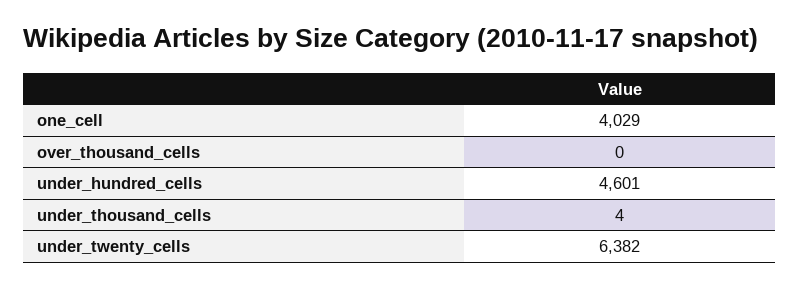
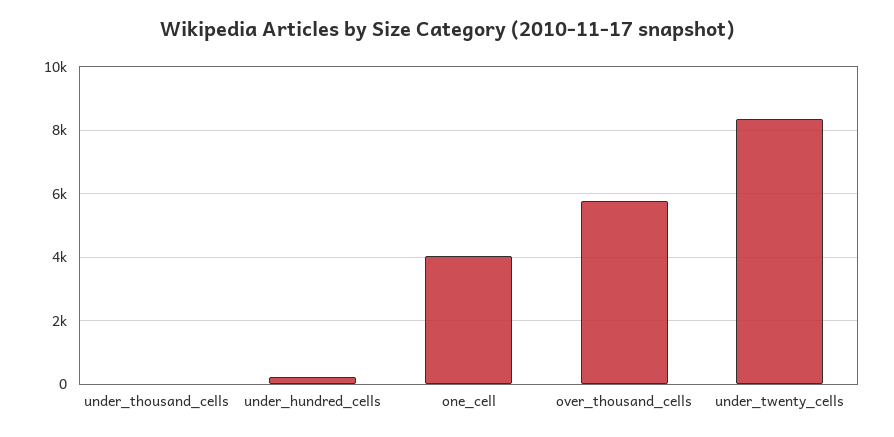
over_thousand_cells: 0 -> 5800
under_hundred_cells: 4601 -> 200
under_twenty_cells: 6382 -> 8400

